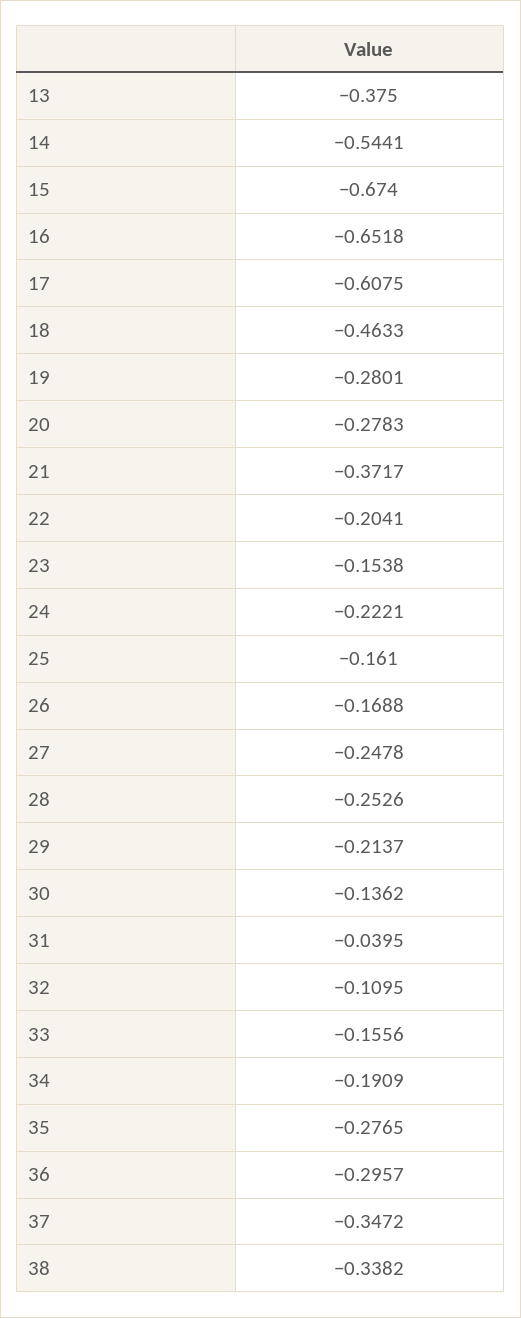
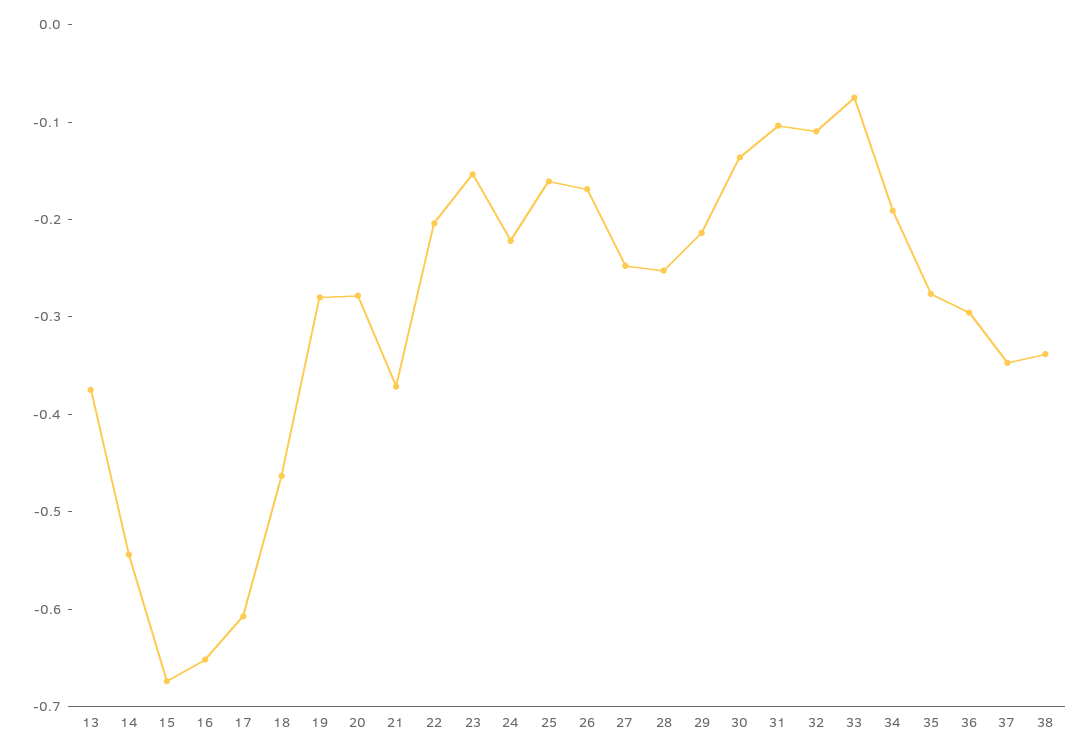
31: -0.0395 -> -0.1
33: -0.1556 -> -0.08

